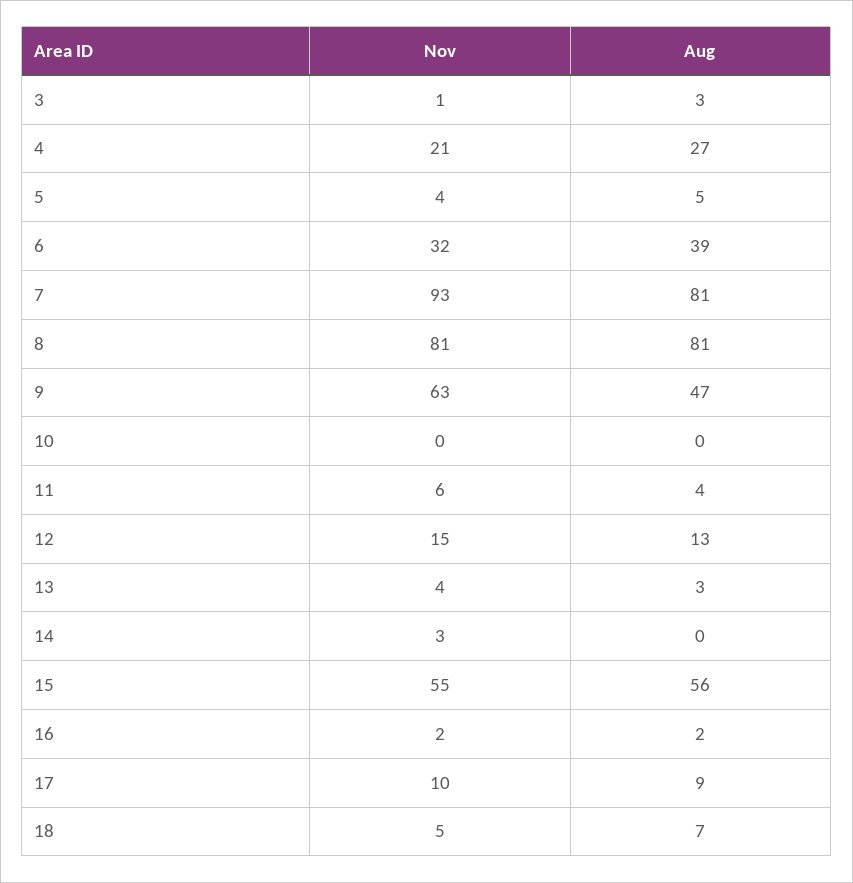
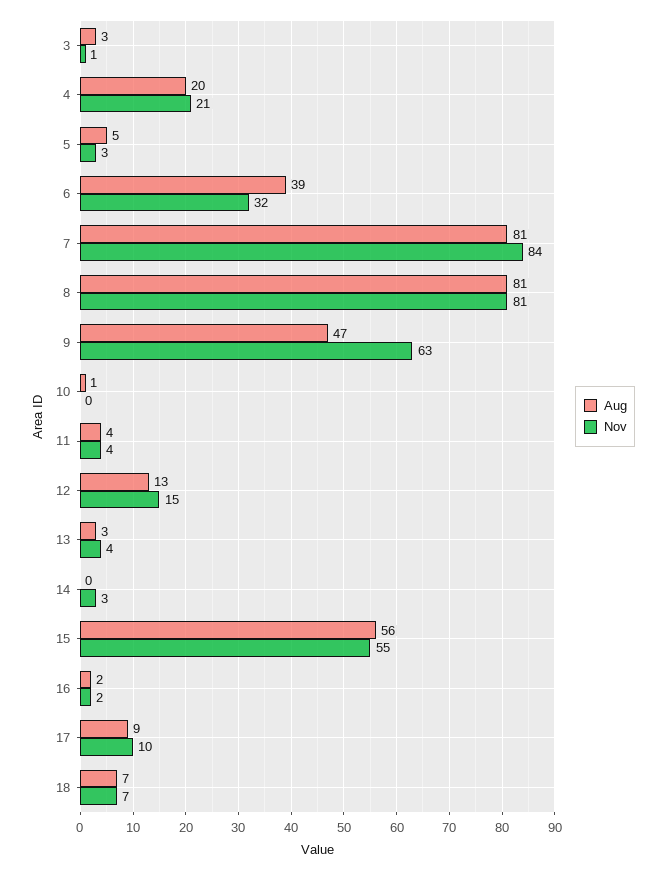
Aug, 4: 27 -> 20
Nov, 5: 4 -> 3
Nov, 7: 93 -> 84
Aug, 10: 0 -> 1
Nov, 11: 6 -> 4
Nov, 18: 5 -> 7

